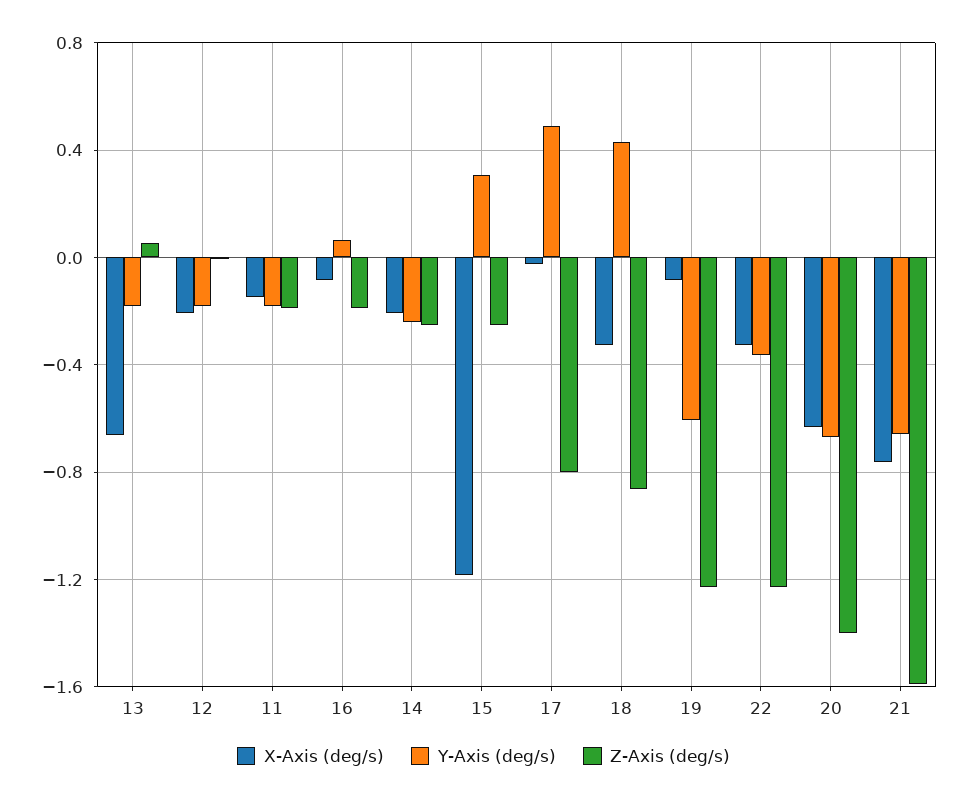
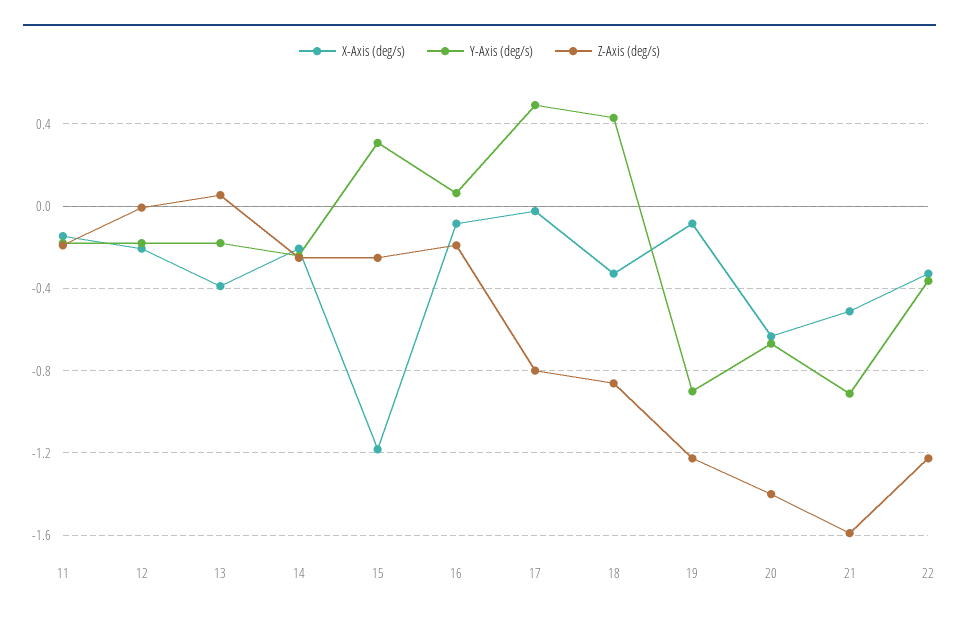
X-Axis (deg/s), 13: -0.65 -> -0.4
Y-Axis (deg/s), 19: -0.6 -> -0.9
X-Axis (deg/s), 21: -0.75 -> -0.5
Y-Axis (deg/s), 21: -0.65 -> -0.9

